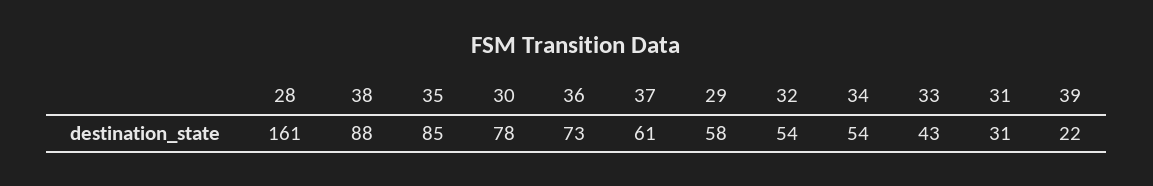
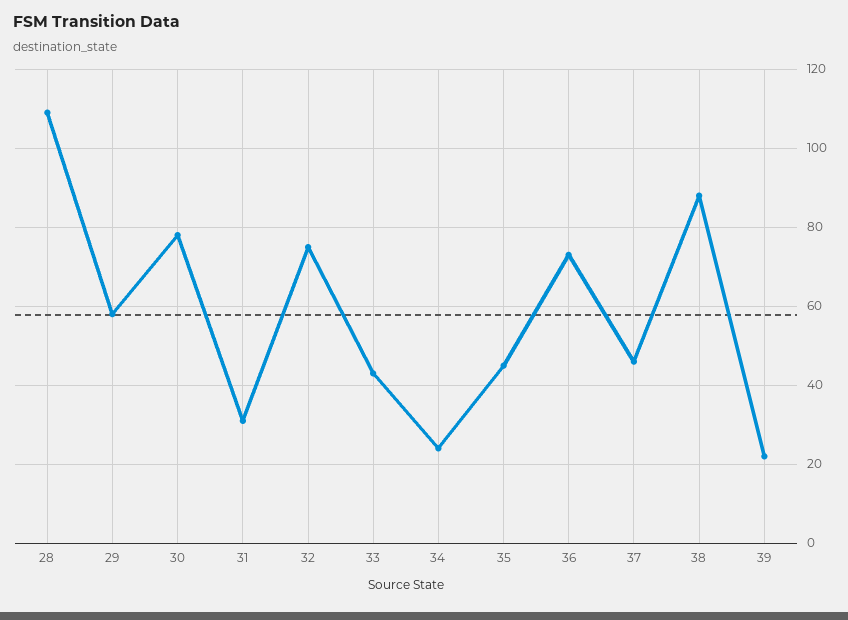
28: 161 -> 110
35: 85 -> 45
37: 61 -> 45
32: 54 -> 75
34: 54 -> 25

